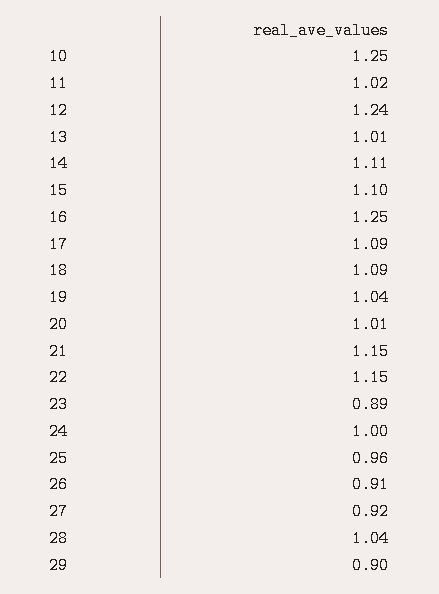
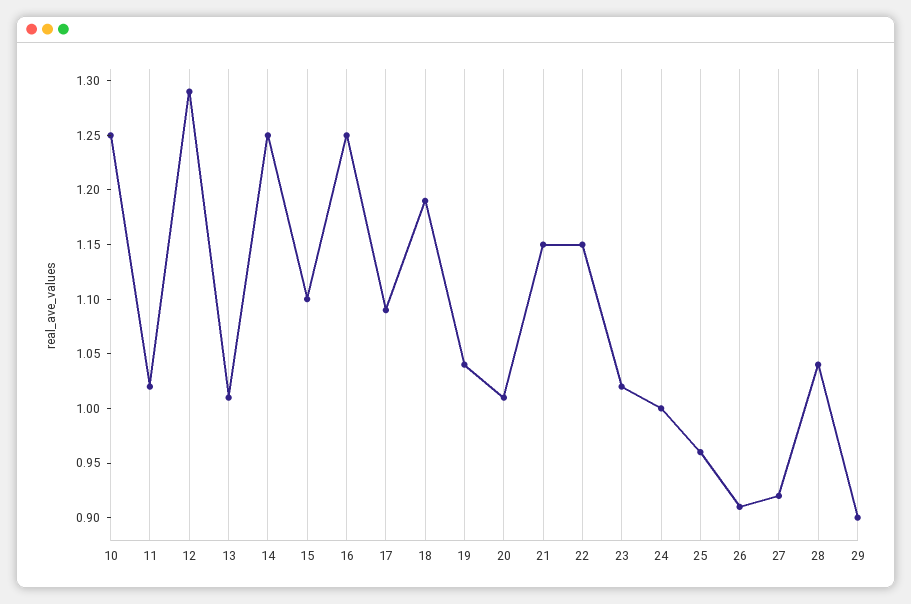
12: 1.24 -> 1.29
14: 1.11 -> 1.25
18: 1.09 -> 1.19
23: 0.89 -> 1.02

